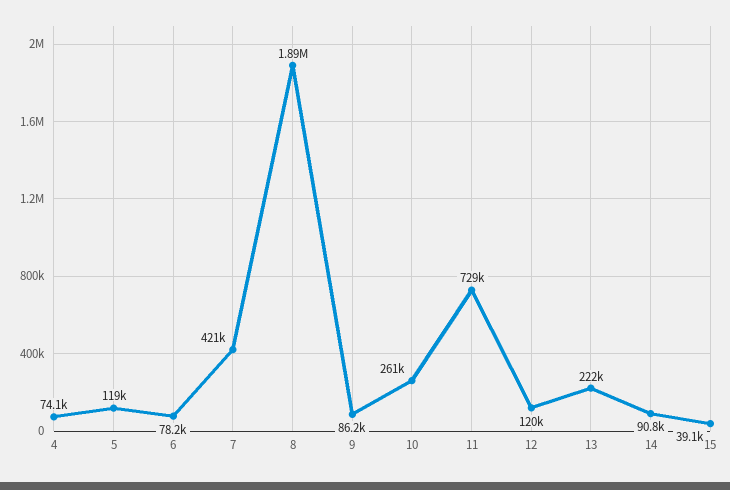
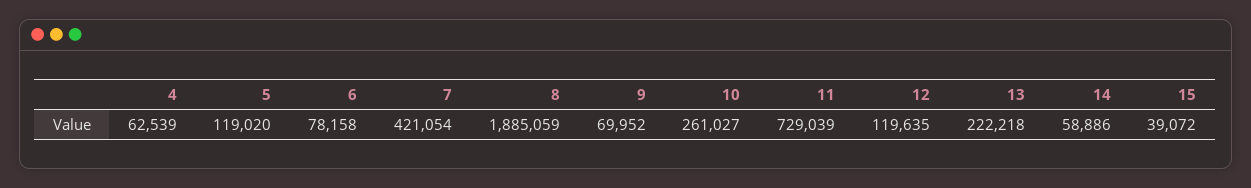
4: 74100 -> 62539
9: 86200 -> 69952
14: 90800 -> 58886

